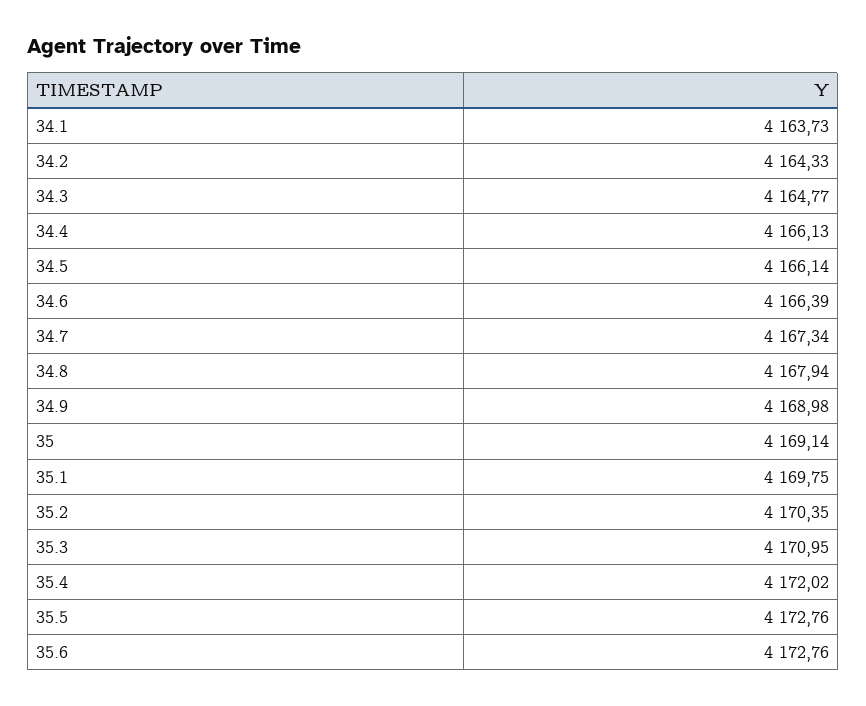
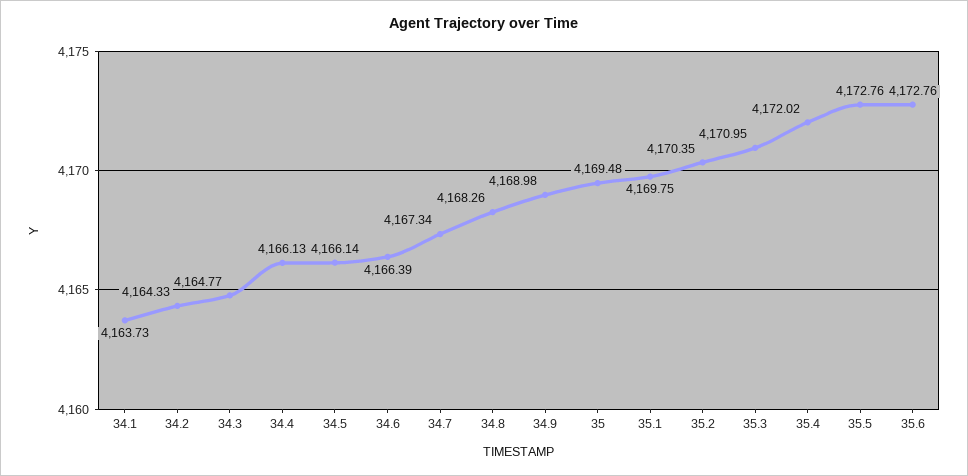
34.8: 4167.94 -> 4168.26
35: 4169.14 -> 4169.48

